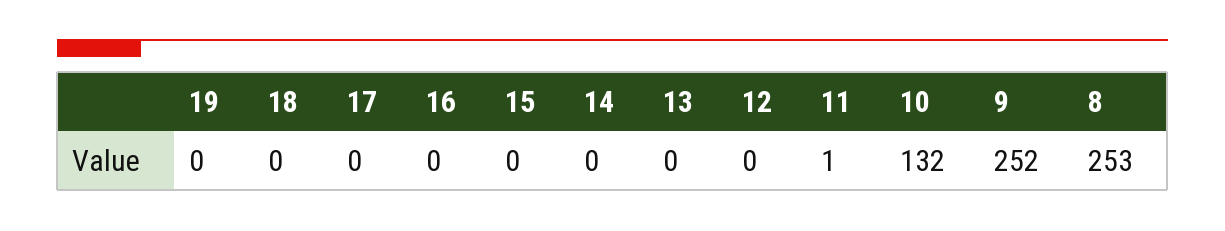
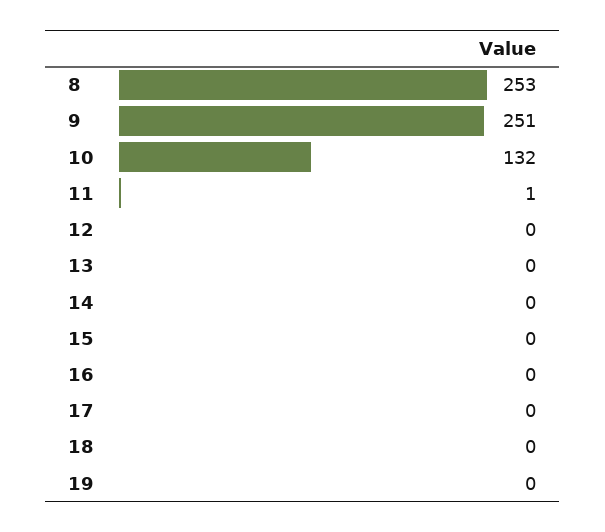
9: 252 -> 251

